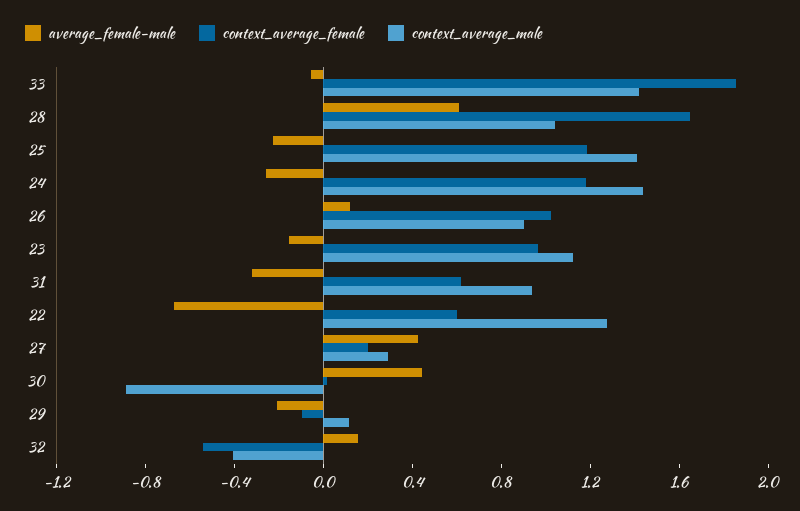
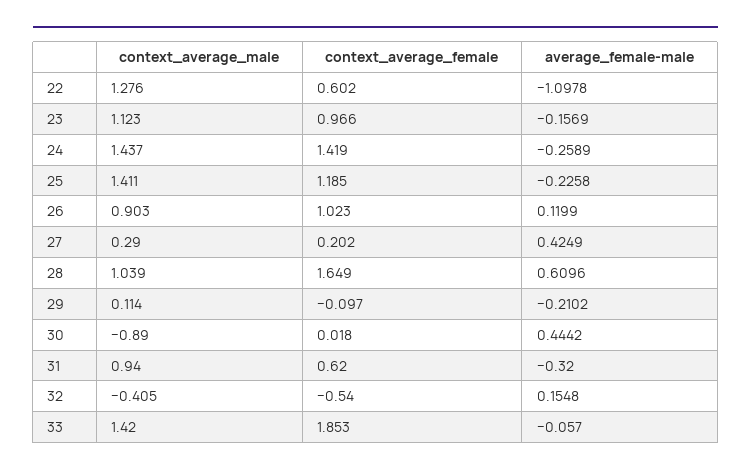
context_average_female, 24: 1.2 -> 1.419
average_female-male, 22: -0.7 -> -1.0978

